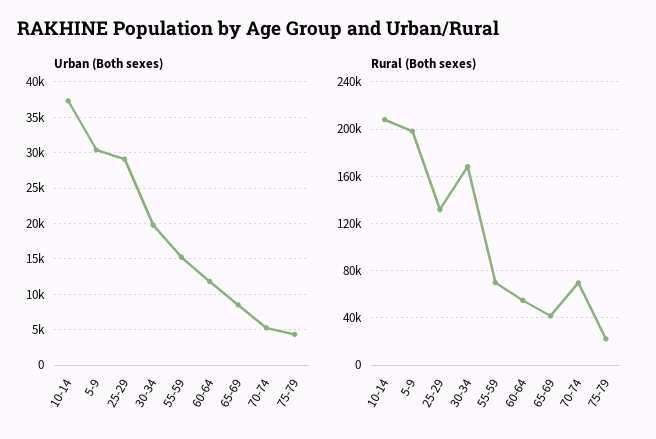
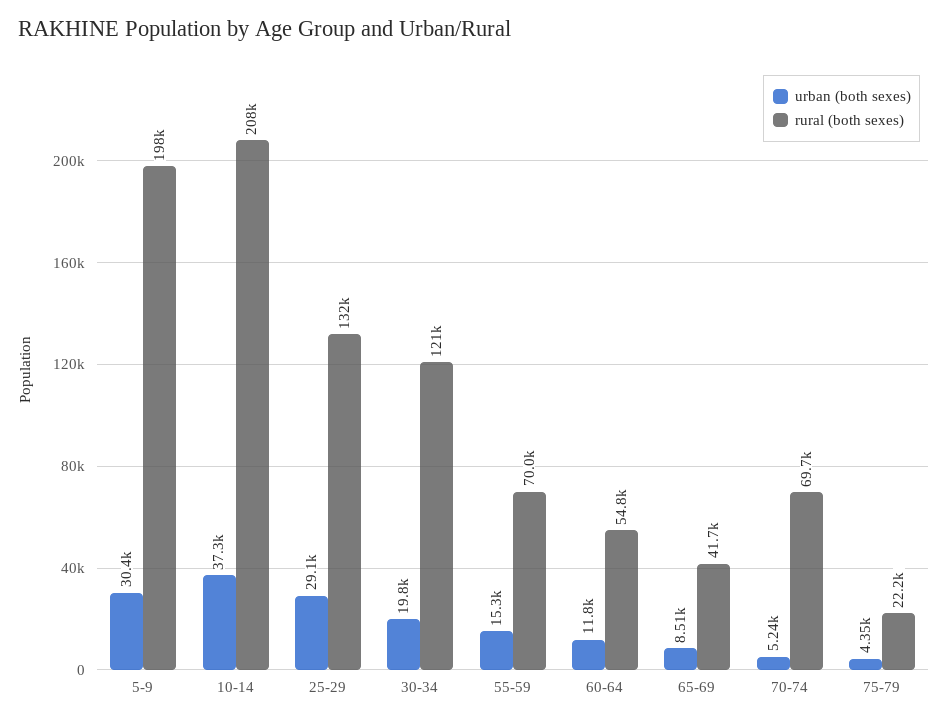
Rural (Both sexes), 30-34: 170000 -> 121000

